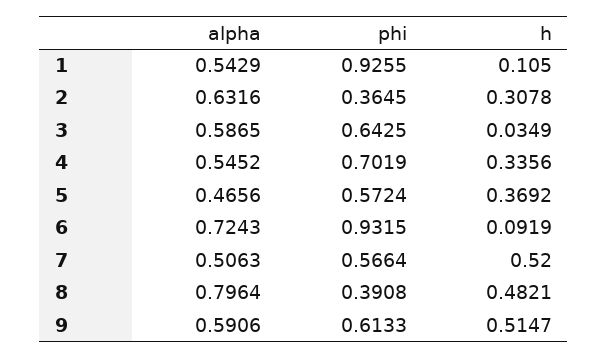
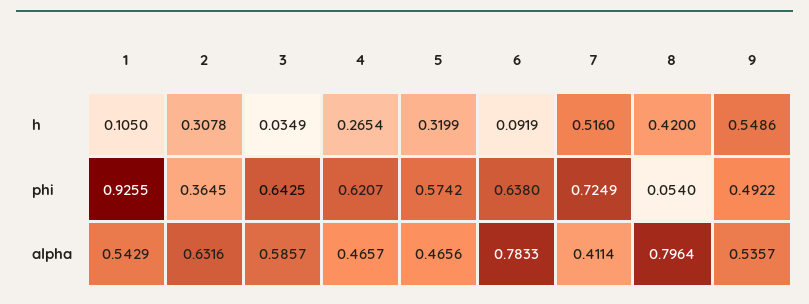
alpha, 3: 0.5865 -> 0.5857
alpha, 4: 0.5452 -> 0.4657
phi, 4: 0.7019 -> 0.6207
h, 4: 0.3356 -> 0.2654
phi, 5: 0.5724 -> 0.5742
h, 5: 0.3692 -> 0.3199
alpha, 6: 0.7243 -> 0.7833
phi, 6: 0.9315 -> 0.638
alpha, 7: 0.5063 -> 0.4114
phi, 7: 0.5664 -> 0.7249
h, 7: 0.52 -> 0.516
phi, 8: 0.3908 -> 0.054
h, 8: 0.4821 -> 0.42
alpha, 9: 0.5906 -> 0.5357
phi, 9: 0.6133 -> 0.4922
h, 9: 0.5147 -> 0.5486

